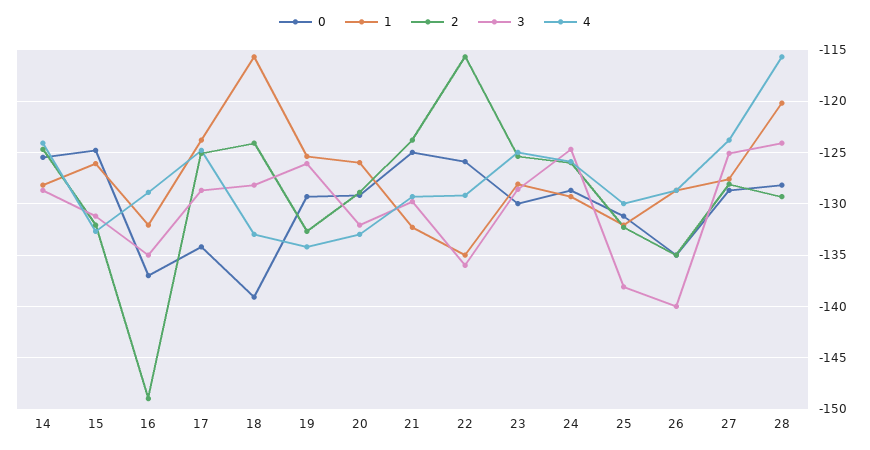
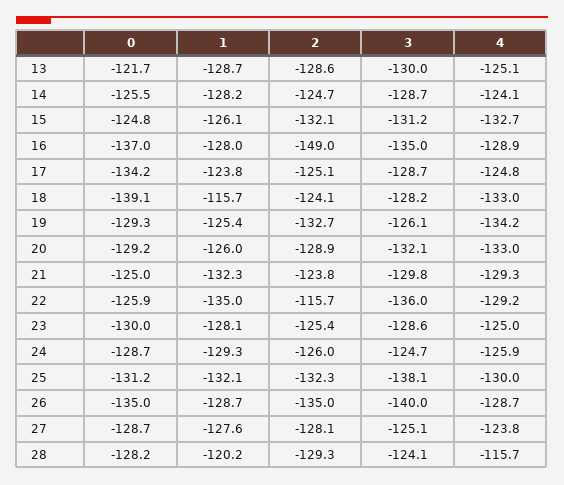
1, 16: -132 -> -128
0, 13: none -> -121.7
1, 13: none -> -128.7
2, 13: none -> -128.6
3, 13: none -> -130
4, 13: none -> -125.1

